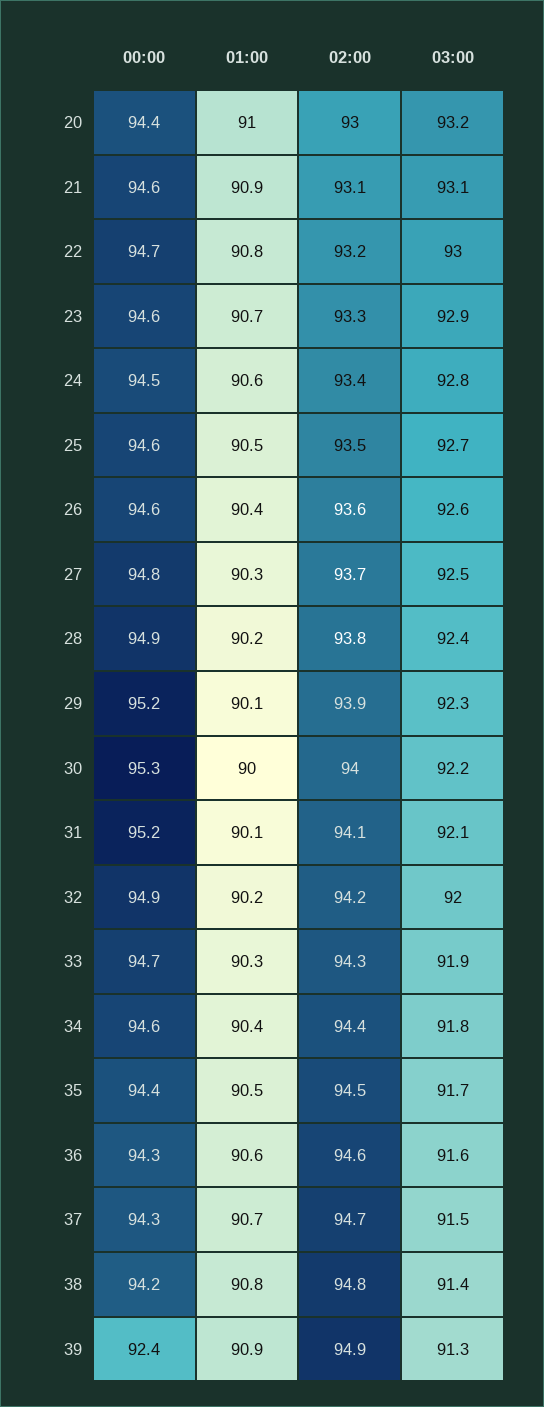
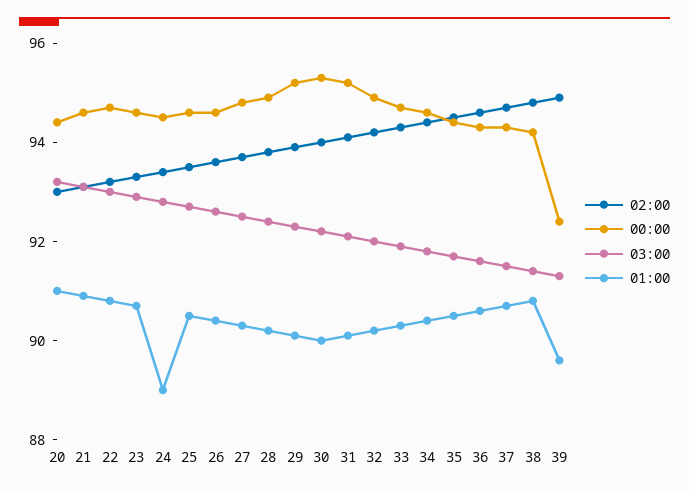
01:00, 24: 90.6 -> 89
01:00, 39: 90.9 -> 89.5

